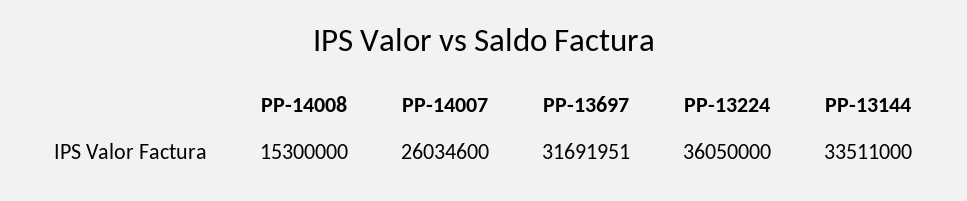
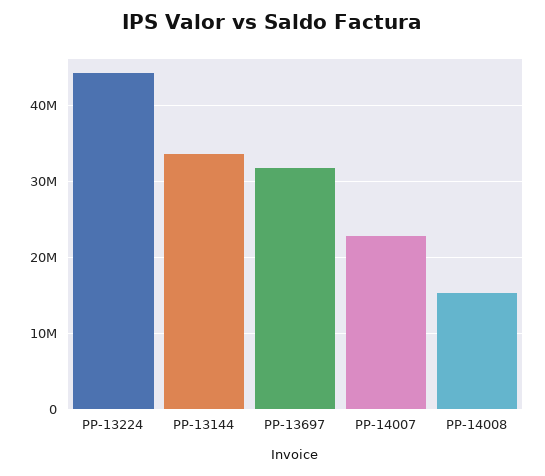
PP-14007: 26034600 -> 23000000
PP-13224: 36050000 -> 44000000

